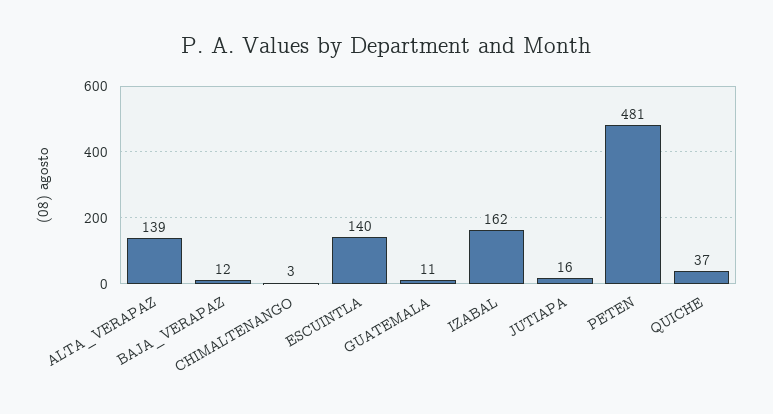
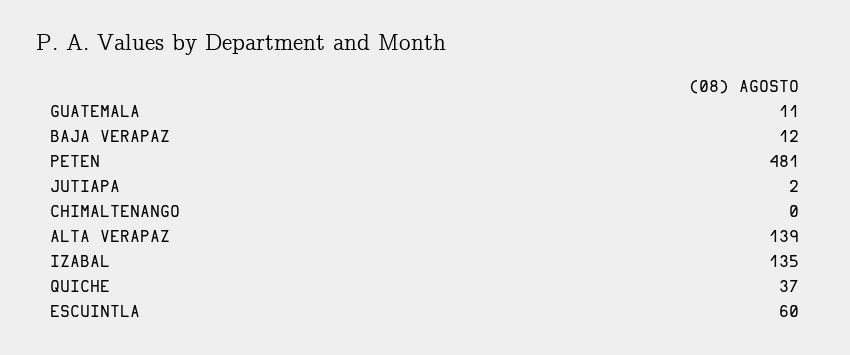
CHIMALTENANGO: 3 -> 0
ESCUINTLA: 140 -> 60
IZABAL: 162 -> 135
JUTIAPA: 16 -> 2

